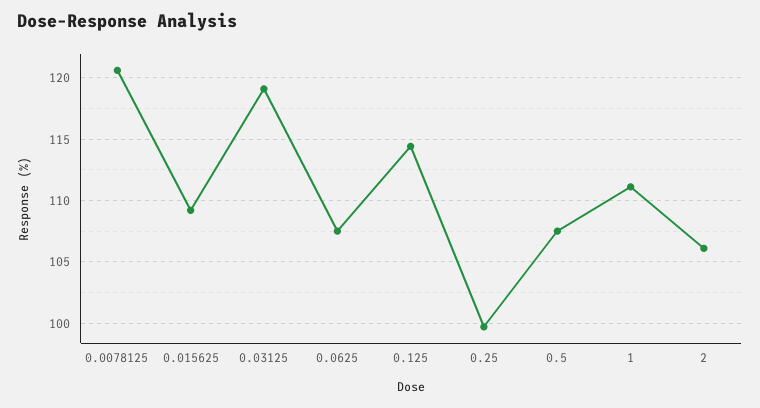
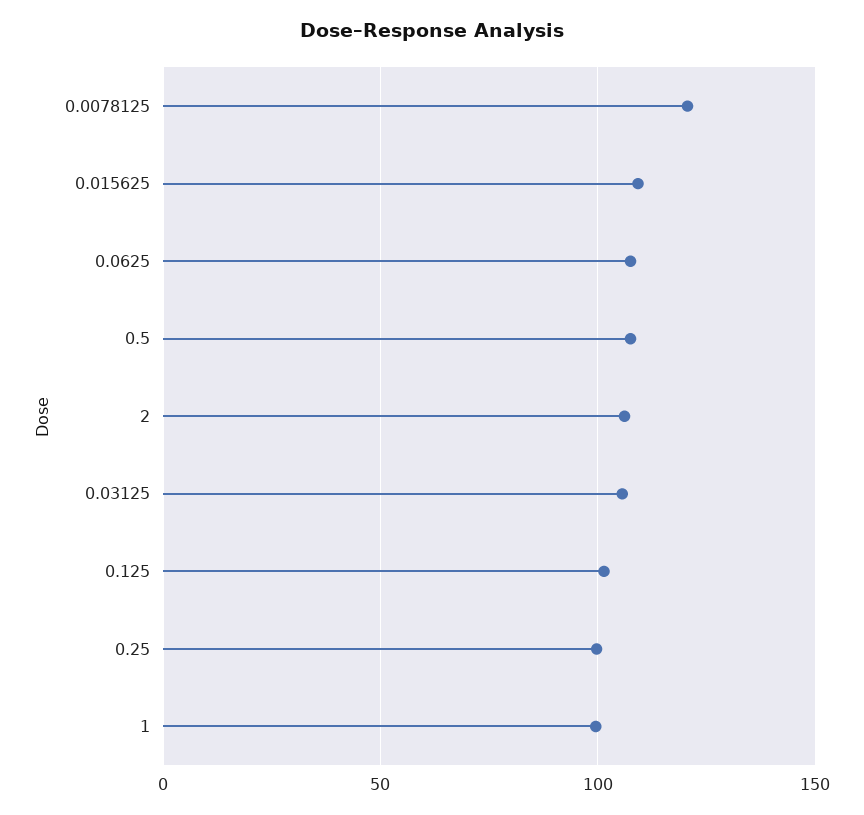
0.03125: 119 -> 105
0.125: 114.5 -> 100
1: 111 -> 100

